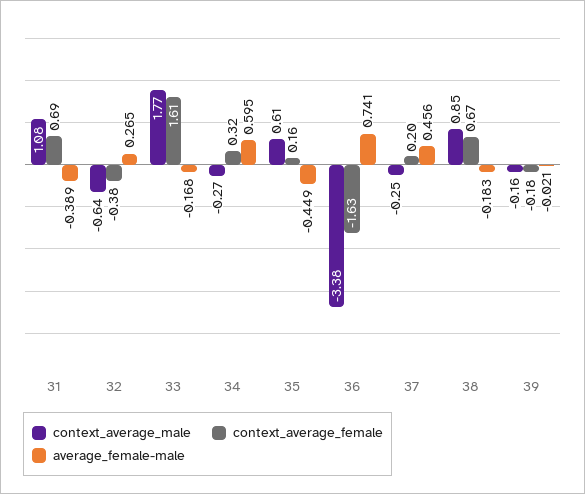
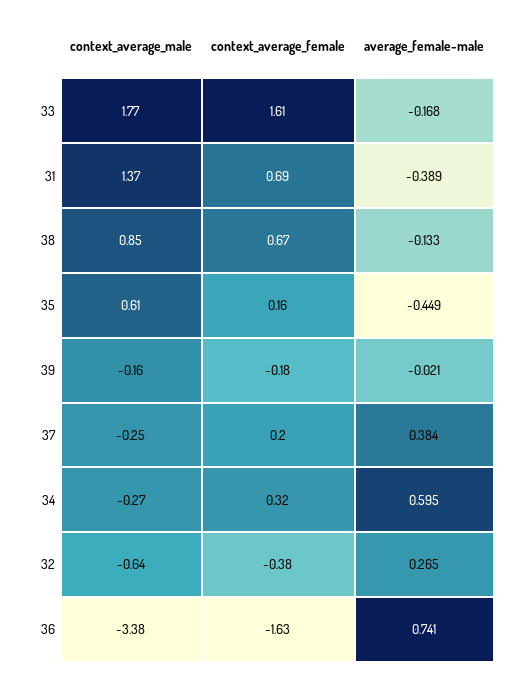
context_average_male, 31: 1.08 -> 1.37
average_female-male, 37: 0.456 -> 0.384
average_female-male, 38: -0.183 -> -0.133

